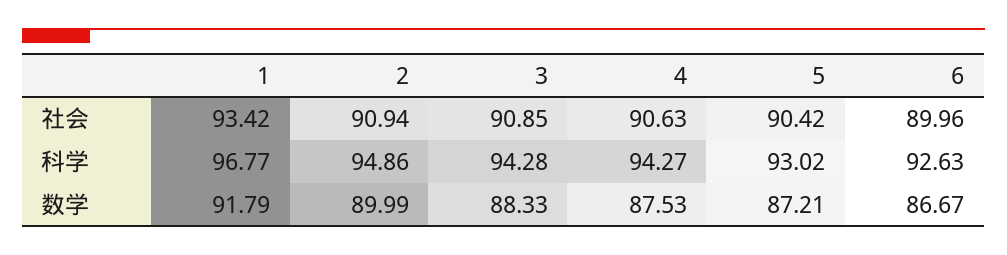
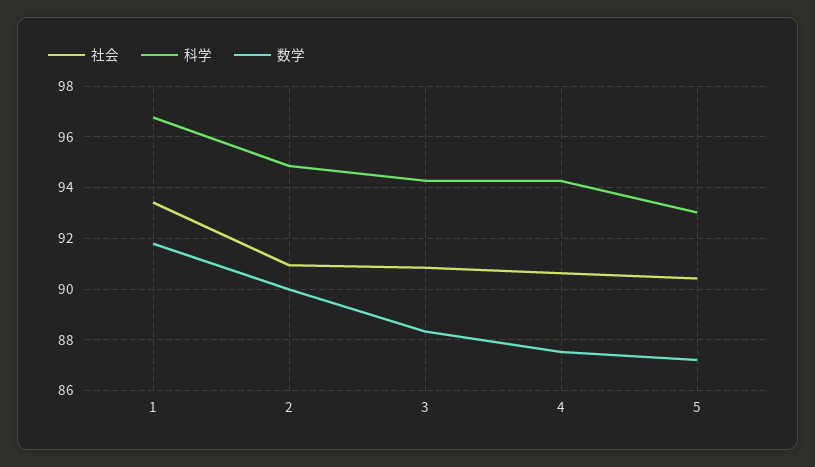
社会, 6: 89.96 -> none
科学, 6: 92.63 -> none
数学, 6: 86.67 -> none

